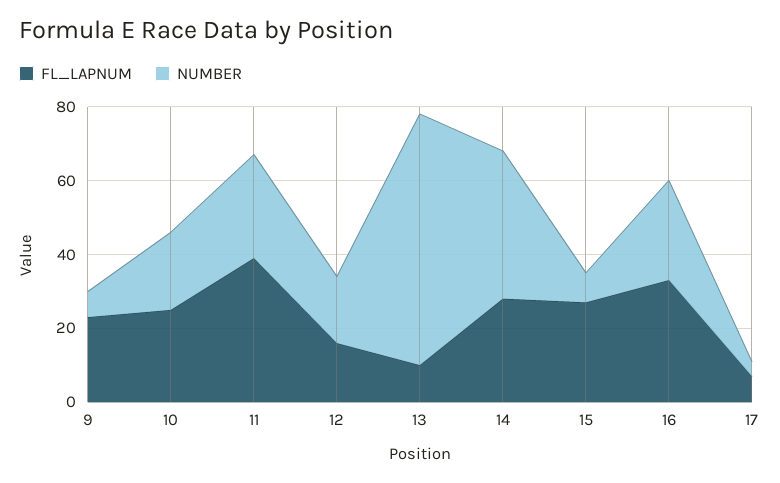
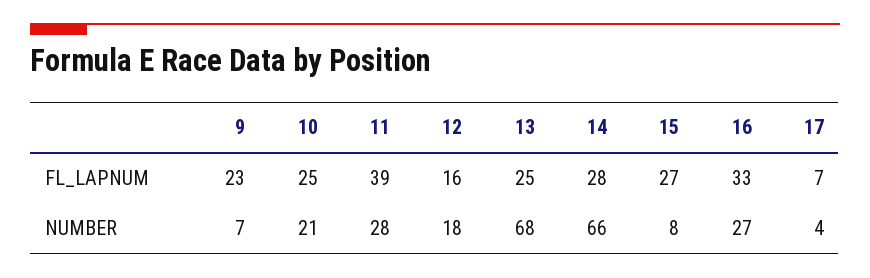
FL_LAPNUM, 13: 10 -> 25
NUMBER, 14: 40 -> 66

